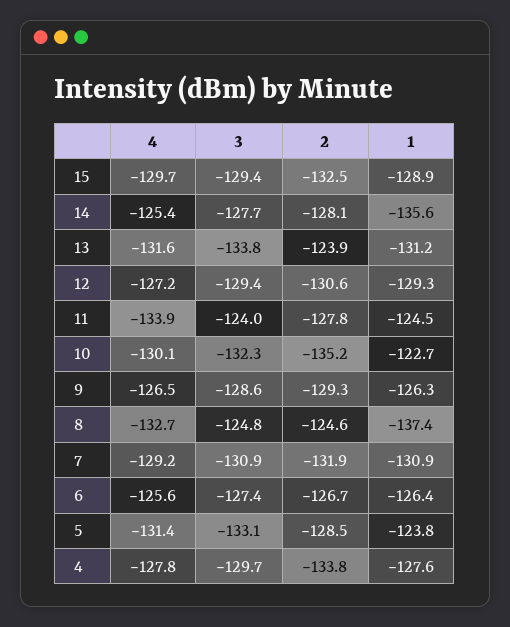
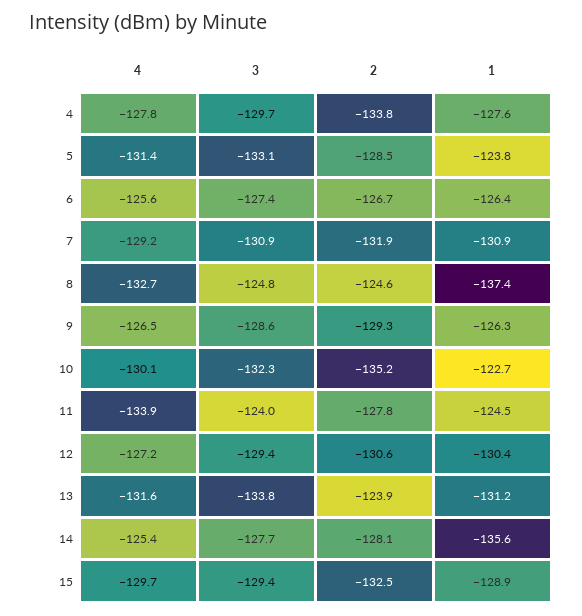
1, 12: -129.3 -> -130.4

